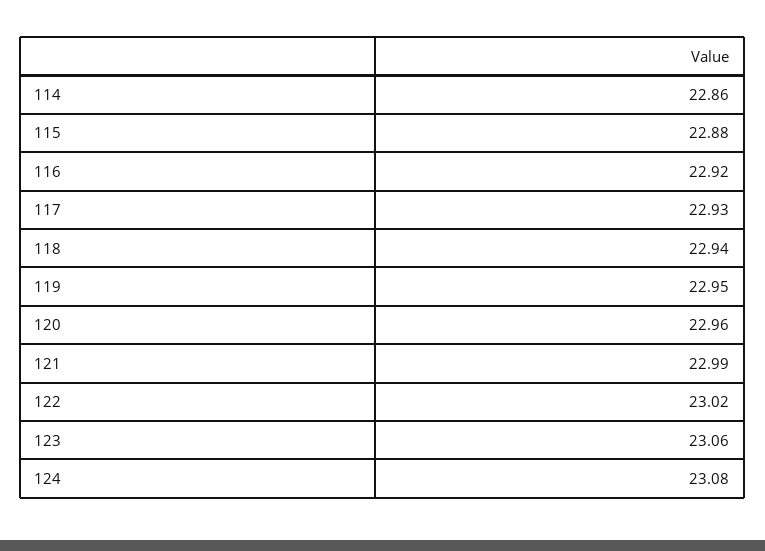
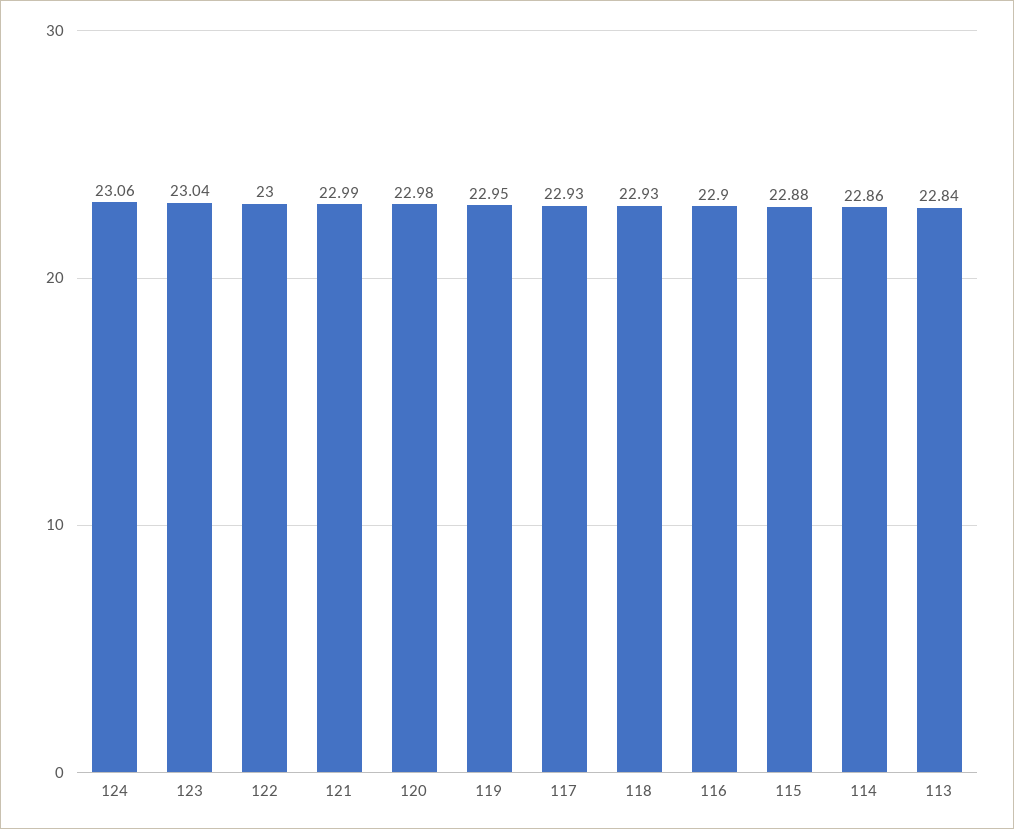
116: 22.92 -> 22.9
118: 22.94 -> 22.93
120: 22.96 -> 22.98
122: 23.02 -> 23
123: 23.06 -> 23.04
124: 23.08 -> 23.06
113: none -> 22.84

